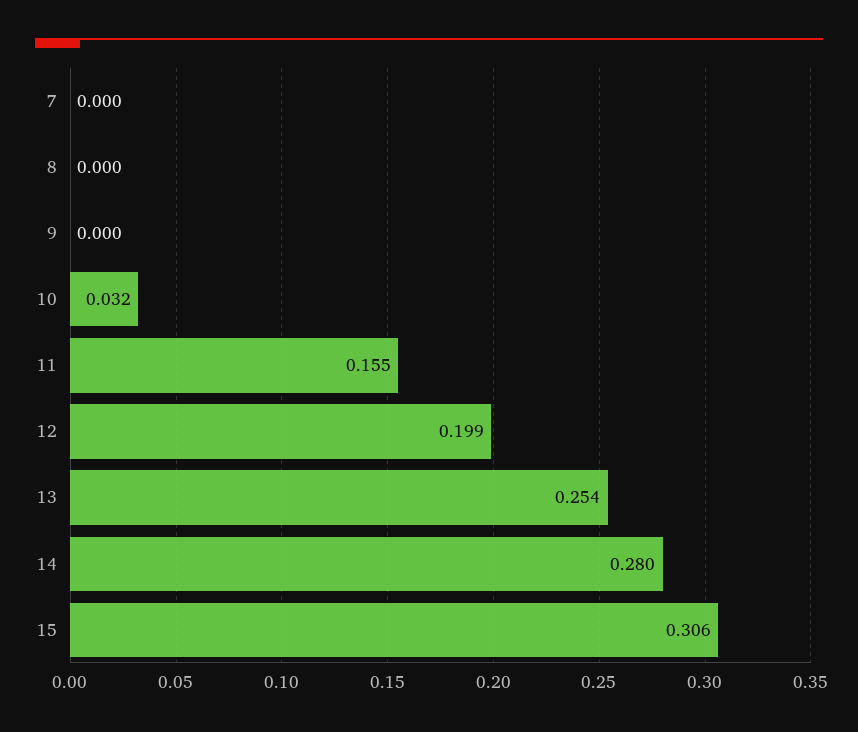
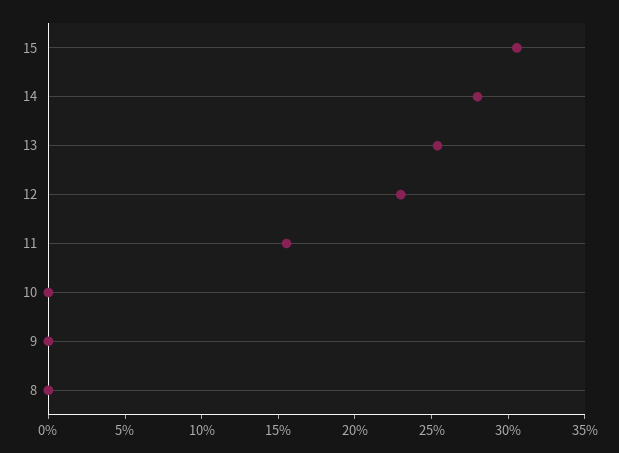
7: 0 -> none
10: 0.032 -> 0
12: 0.199 -> 0.23

